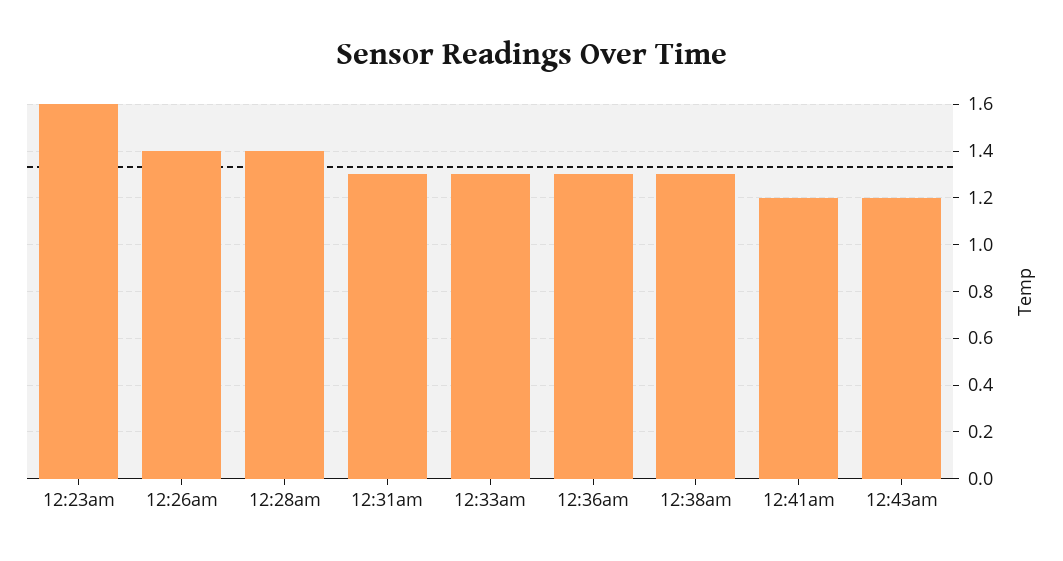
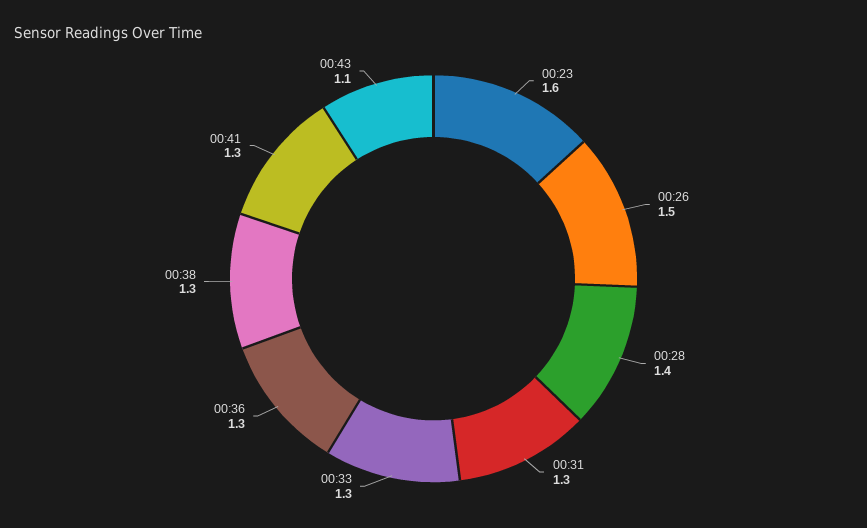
12:26am: 1.4 -> 1.5
12:41am: 1.2 -> 1.3
12:43am: 1.2 -> 1.1

